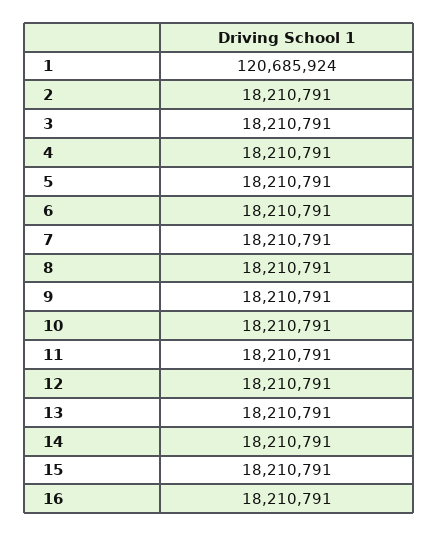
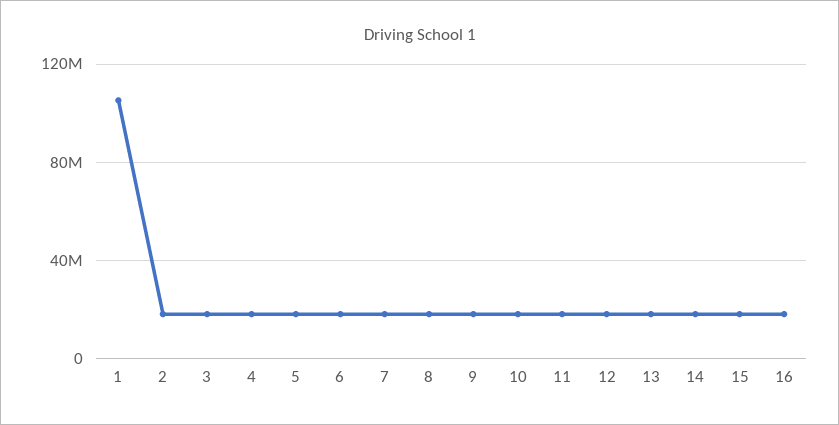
1: 120685924 -> 105000000

